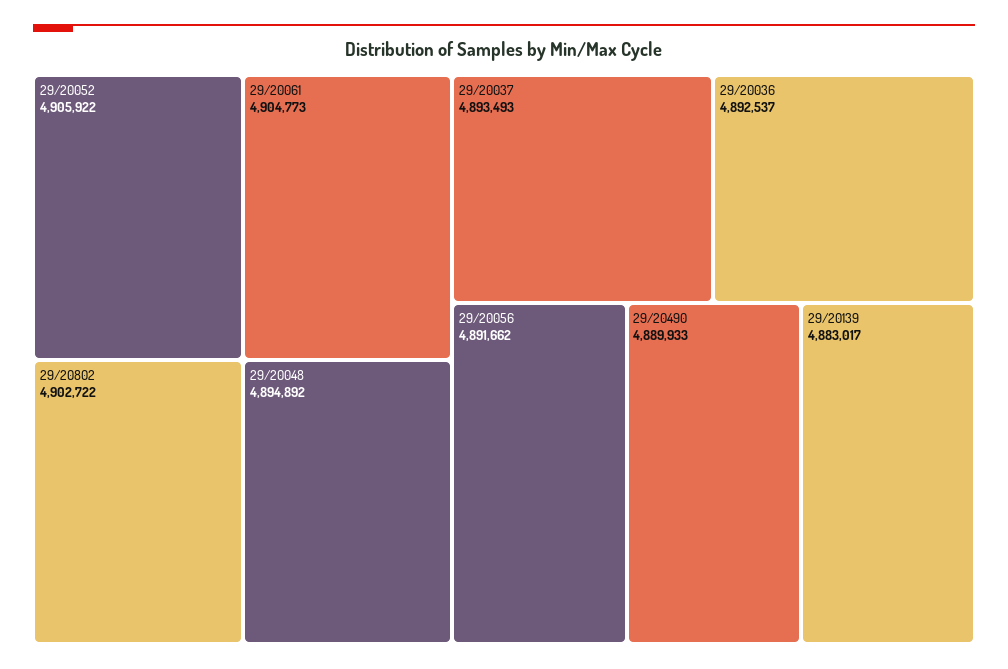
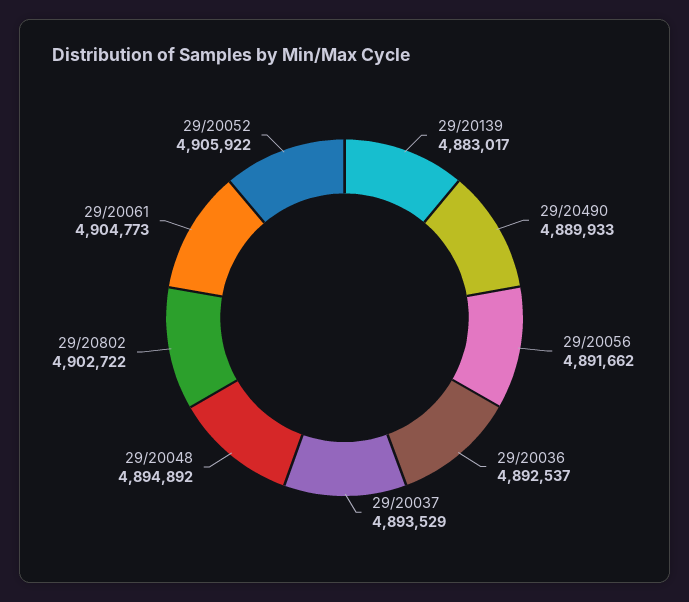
29/20037: 4893493 -> 4893529

